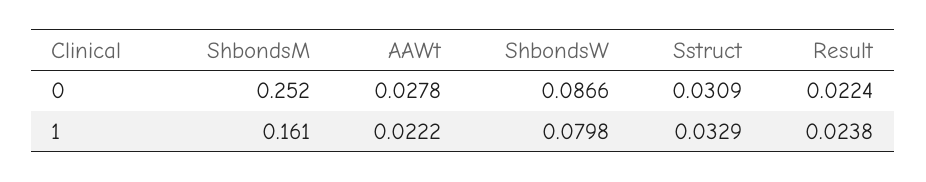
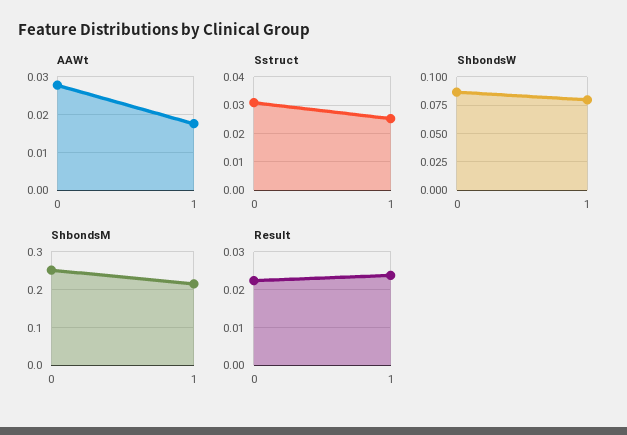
ShbondsM, 1: 0.161 -> 0.22
AAWt, 1: 0.0222 -> 0.018
Sstruct, 1: 0.0329 -> 0.025

